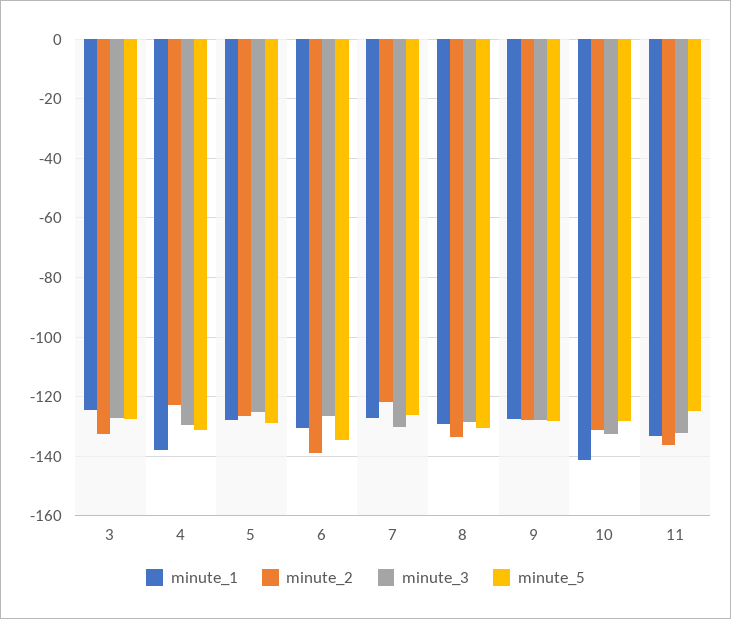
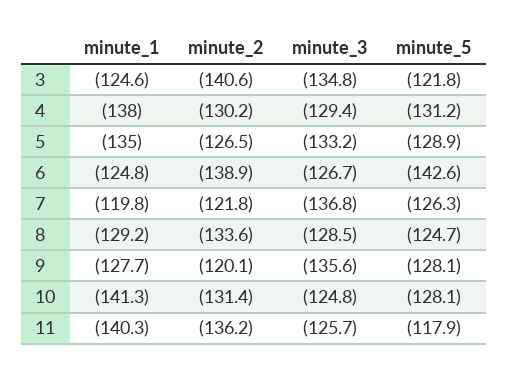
minute_2, 3: -132.5 -> -140.6
minute_3, 3: -127.5 -> -134.8
minute_5, 3: -127.5 -> -121.8
minute_2, 4: -122.5 -> -130.2
minute_1, 5: -127.5 -> -135
minute_3, 5: -125 -> -133.2
minute_1, 6: -130 -> -124.8
minute_5, 6: -135 -> -142.6
minute_1, 7: -127.5 -> -119.8
minute_3, 7: -130 -> -136.8
minute_5, 8: -130 -> -124.7
minute_2, 9: -127.5 -> -120.1
minute_3, 9: -127.5 -> -135.6
minute_3, 10: -132.5 -> -124.8
minute_1, 11: -132.5 -> -140.3
minute_3, 11: -132.5 -> -125.7
minute_5, 11: -125 -> -117.9

